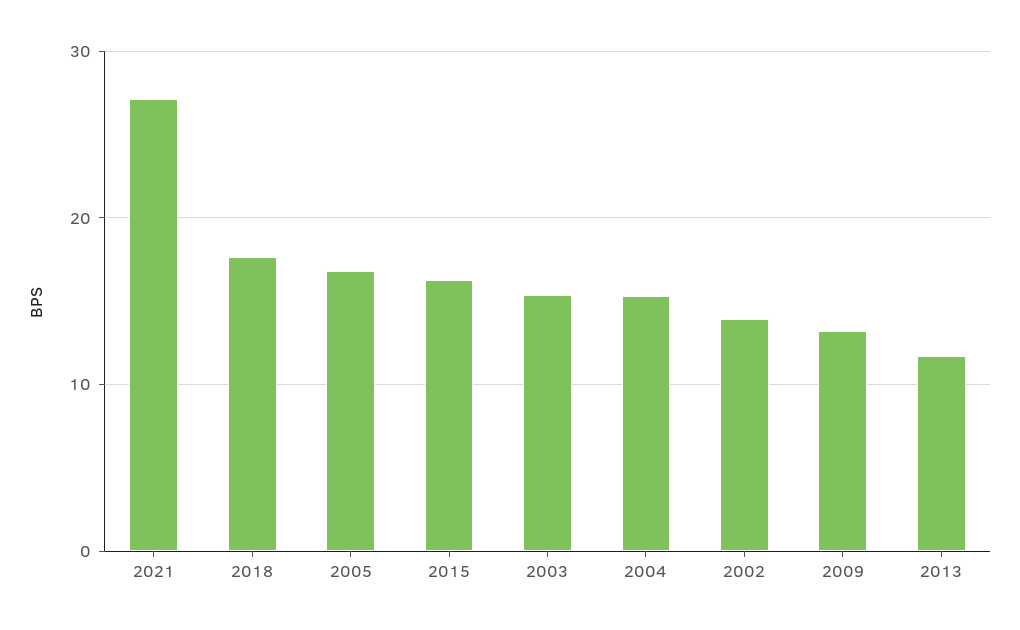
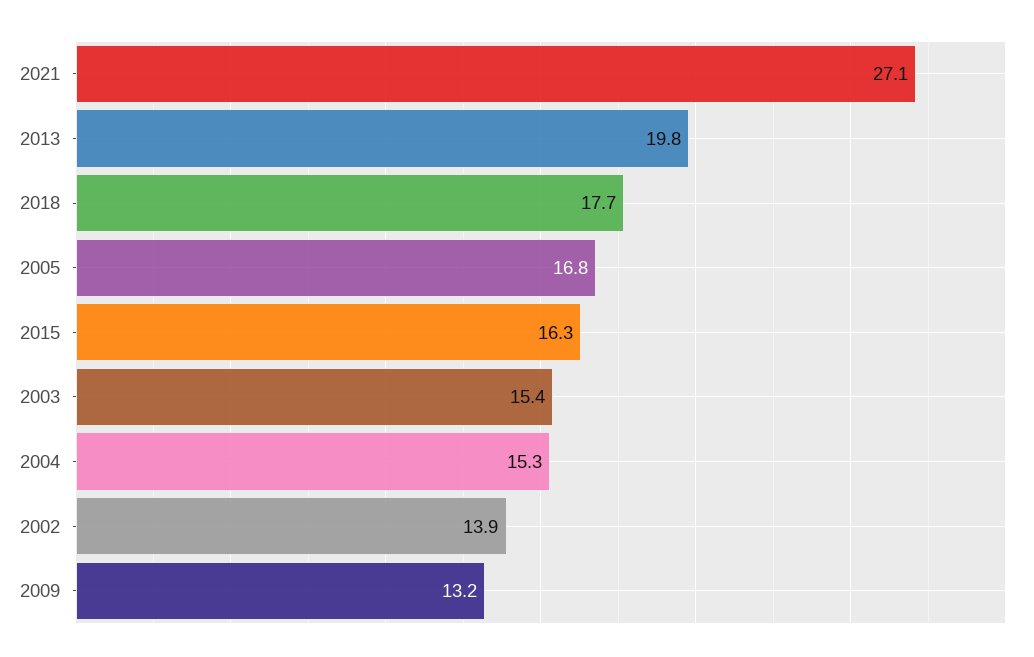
2013: 12 -> 19.8

